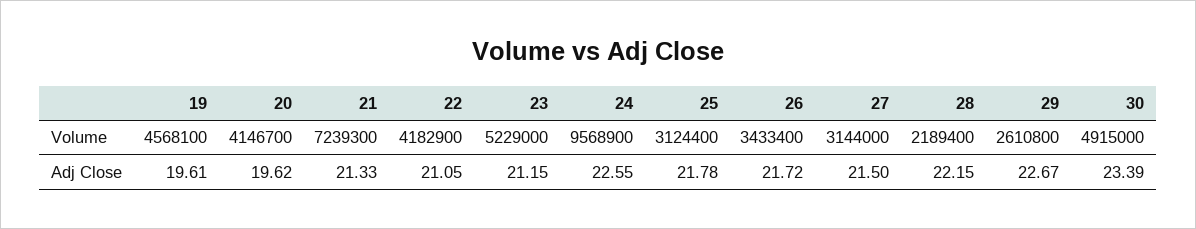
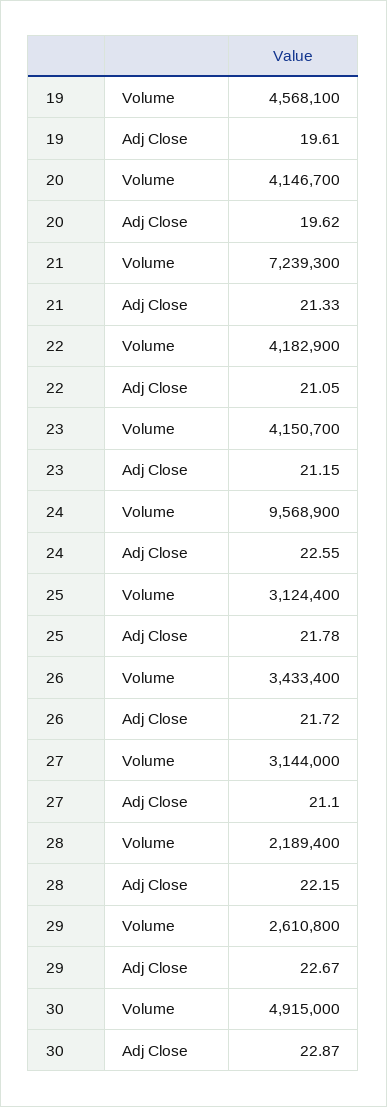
23, Volume: 5229000 -> 4150700
27, Adj Close: 21.5 -> 21.1
30, Adj Close: 23.39 -> 22.87

